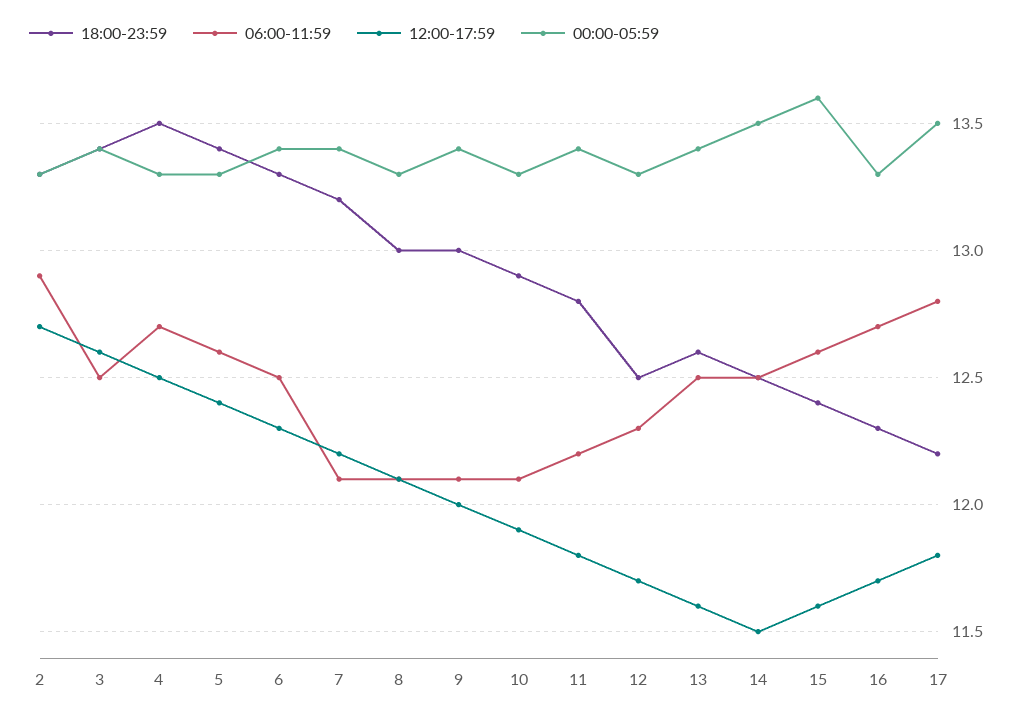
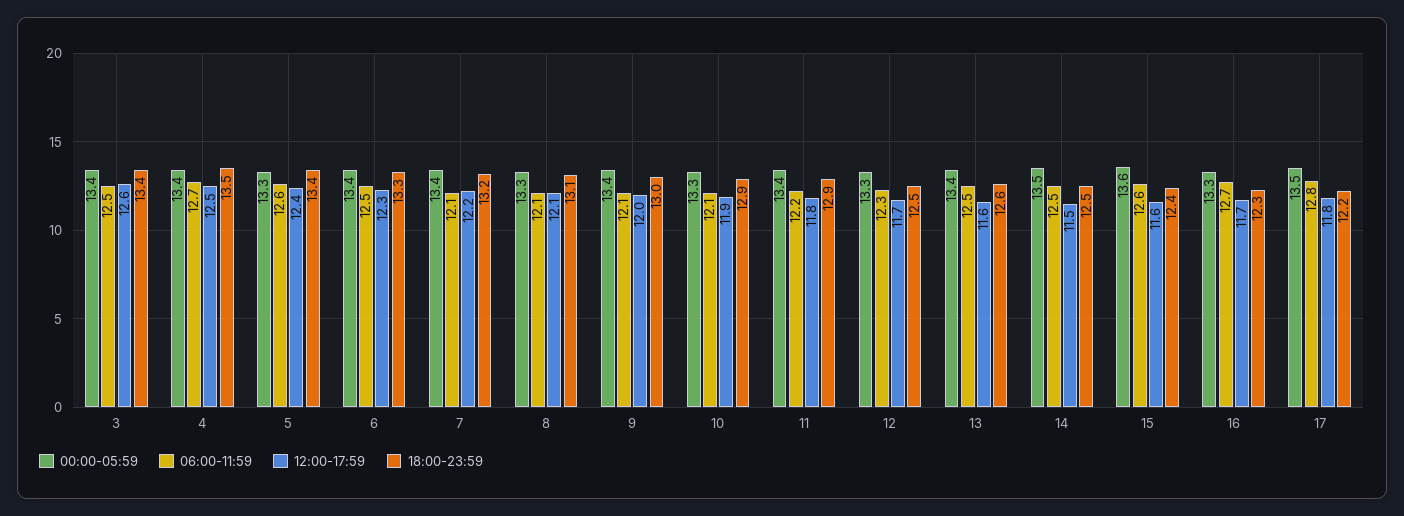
18:00-23:59, 2: 13.3 -> none
06:00-11:59, 2: 12.9 -> none
12:00-17:59, 2: 12.7 -> none
00:00-05:59, 2: 13.3 -> none
00:00-05:59, 4: 13.3 -> 13.4
18:00-23:59, 8: 13 -> 13.1
18:00-23:59, 11: 12.8 -> 12.9

